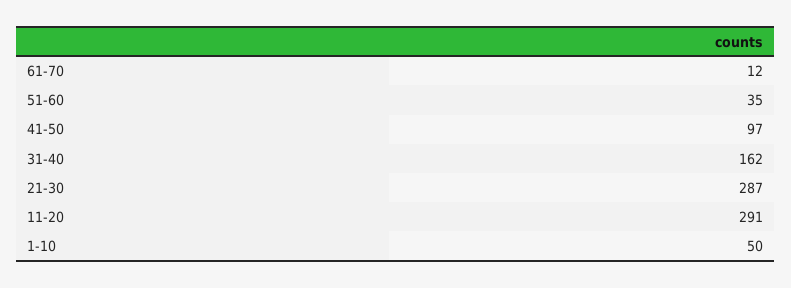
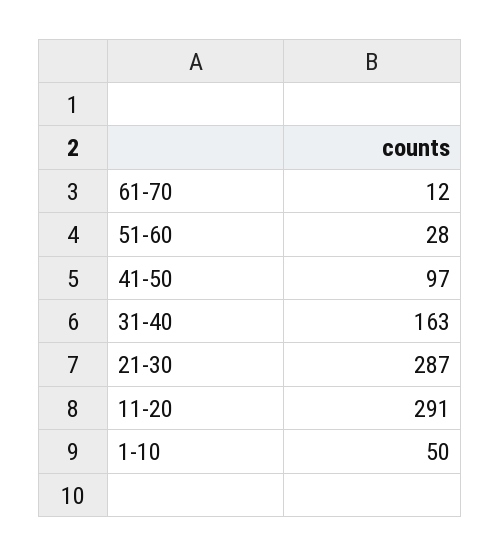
51-60: 35 -> 28
31-40: 162 -> 163

